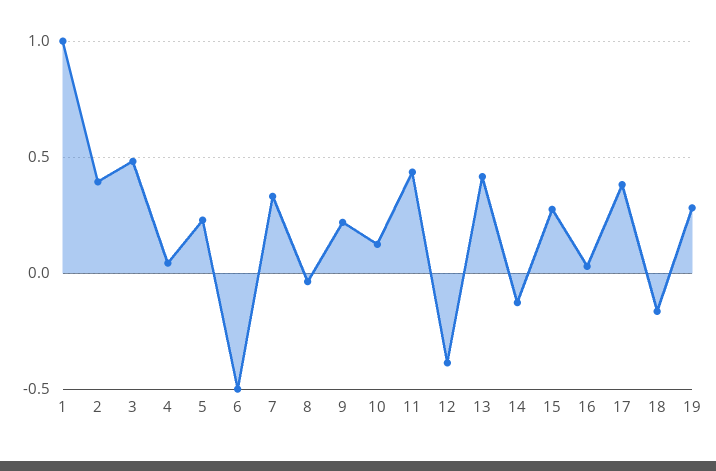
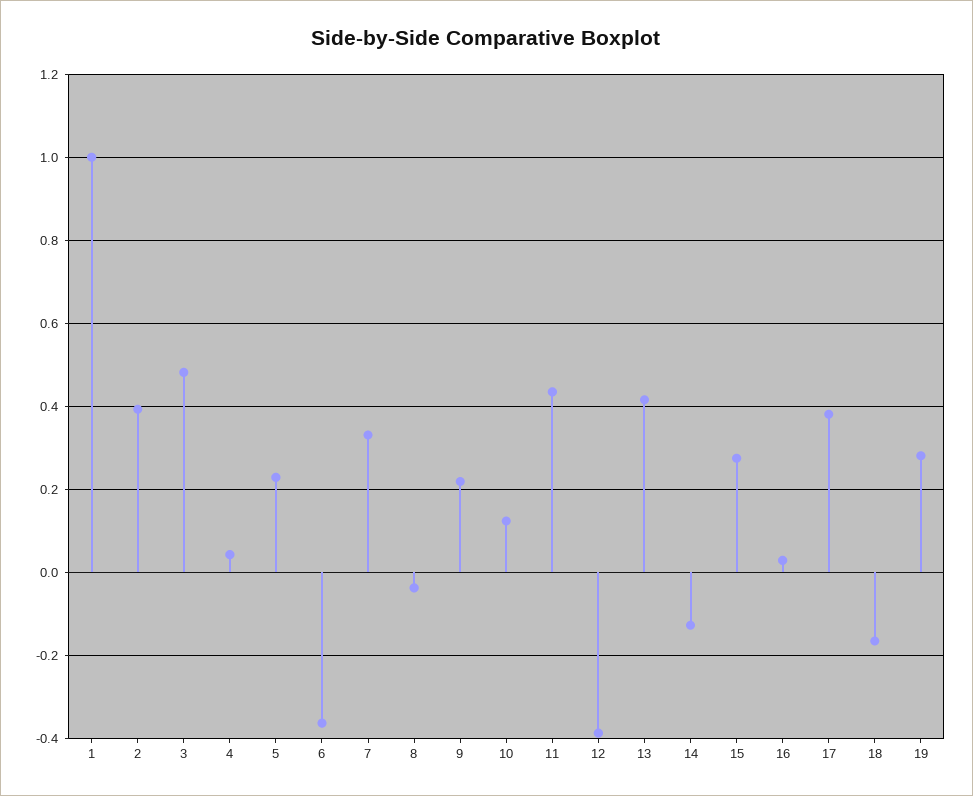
6: -0.5 -> -0.36

